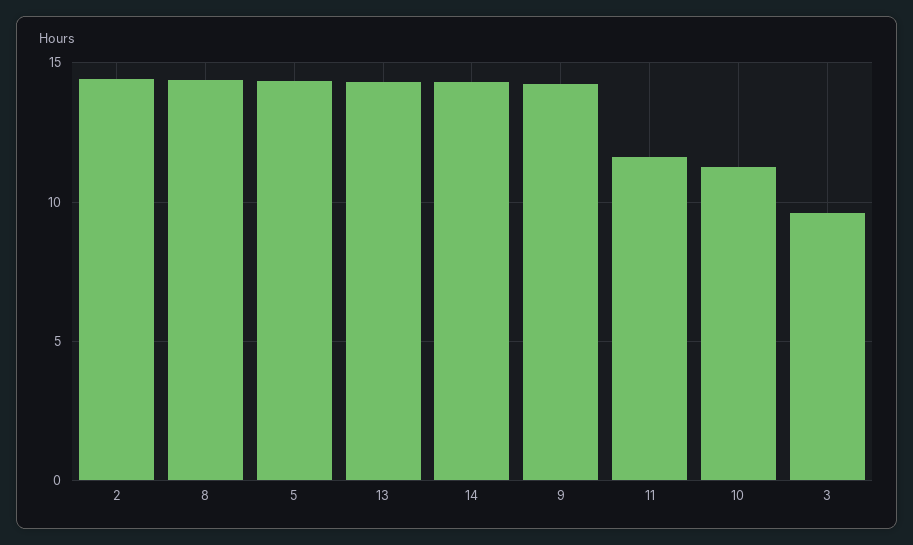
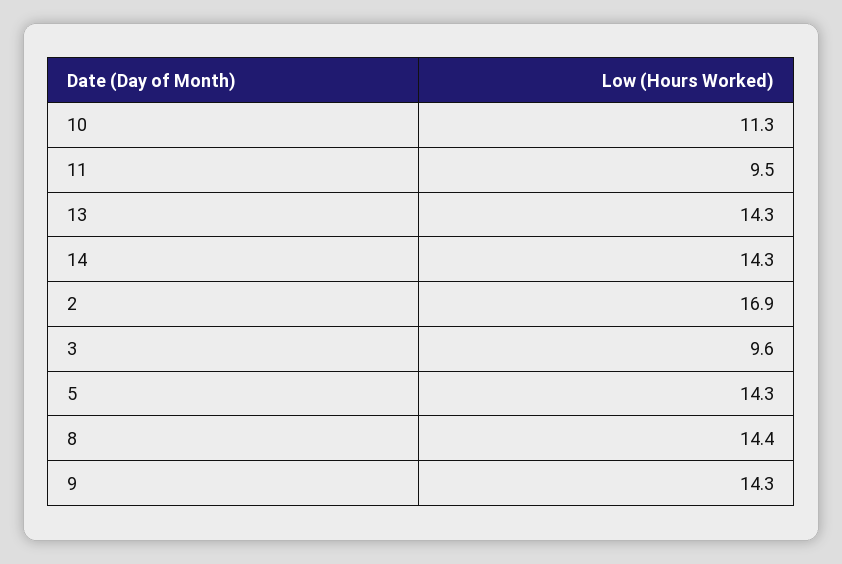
2: 14.5 -> 16.9
11: 11.5 -> 9.5

